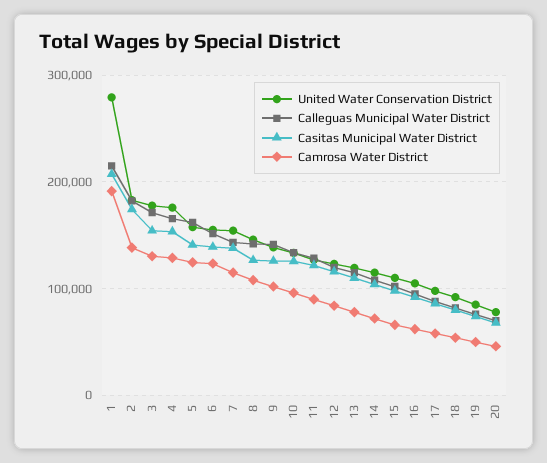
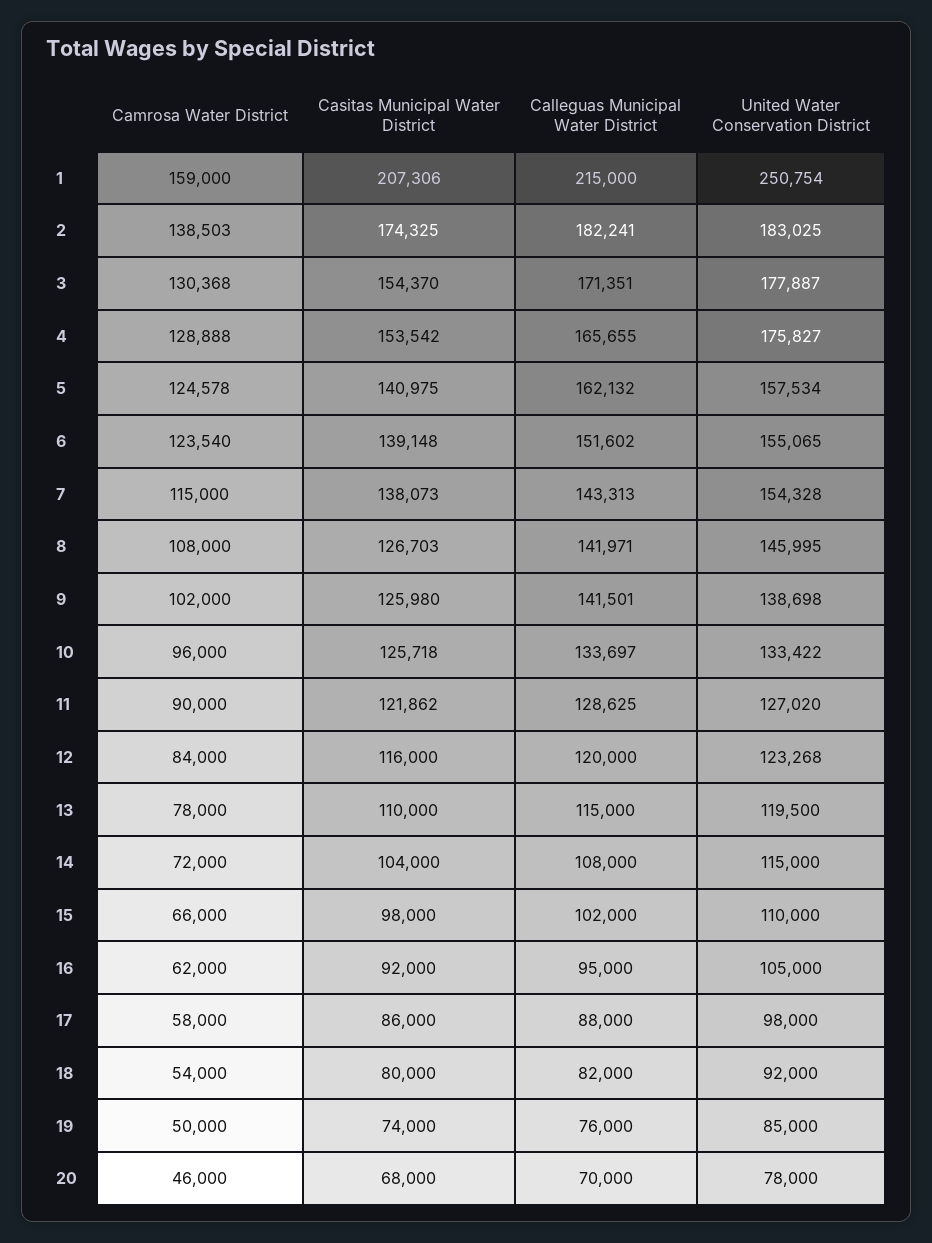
United Water Conservation District, 1: 280000 -> 250754
Camrosa Water District, 1: 190000 -> 159000

